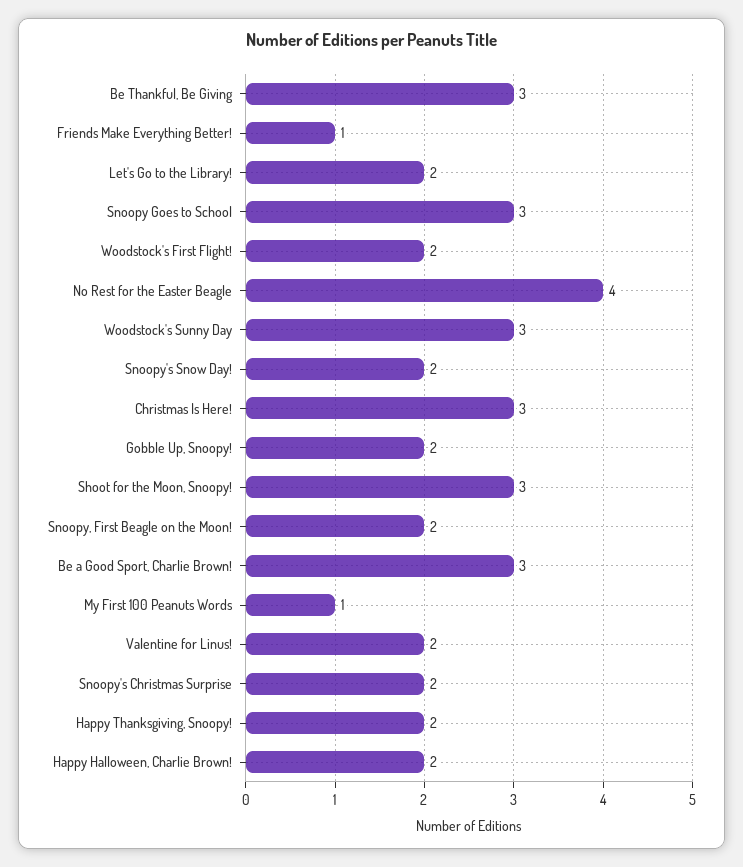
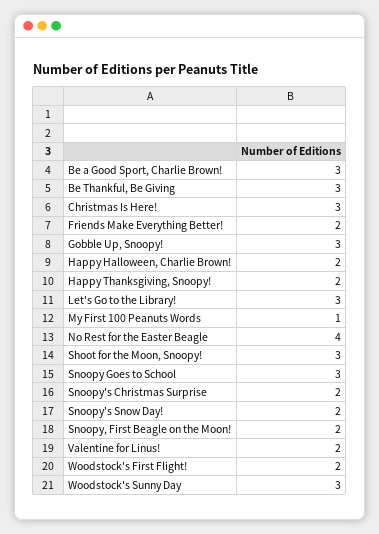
Friends Make Everything Better!: 1 -> 2
Let's Go to the Library!: 2 -> 3
Gobble Up, Snoopy!: 2 -> 3

